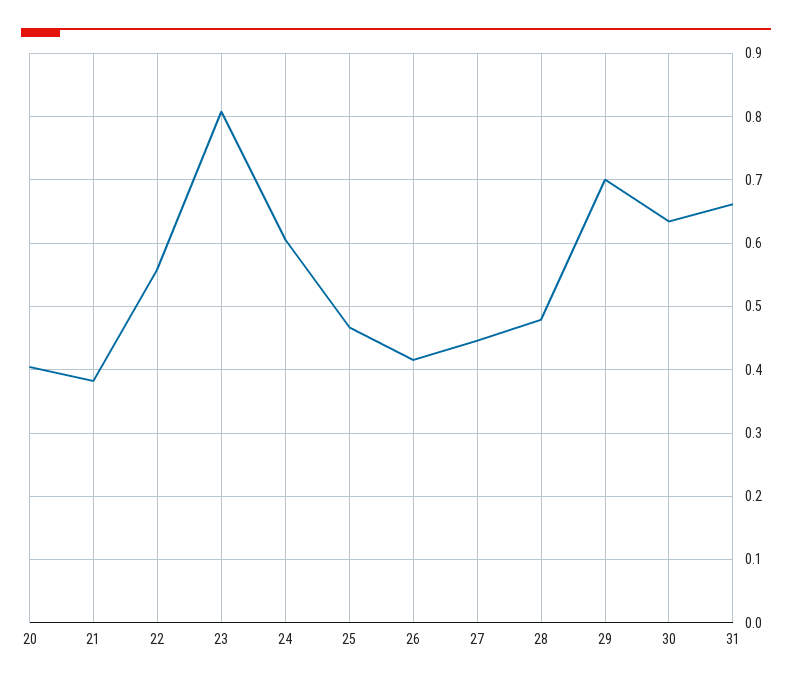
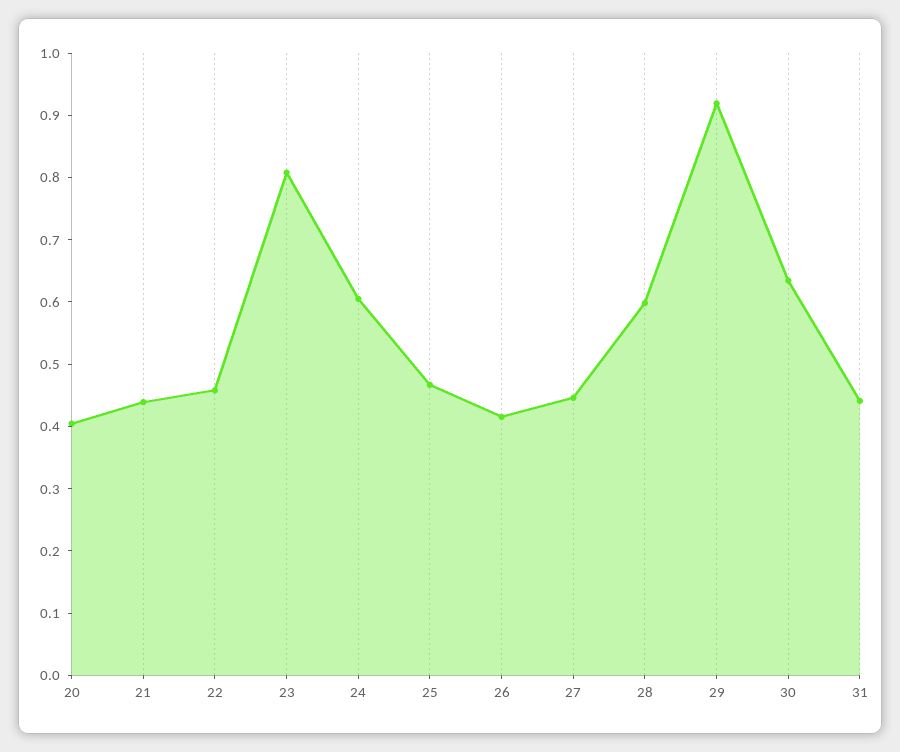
21: 0.38 -> 0.44
22: 0.56 -> 0.46
28: 0.48 -> 0.6
29: 0.7 -> 0.92
31: 0.66 -> 0.44

